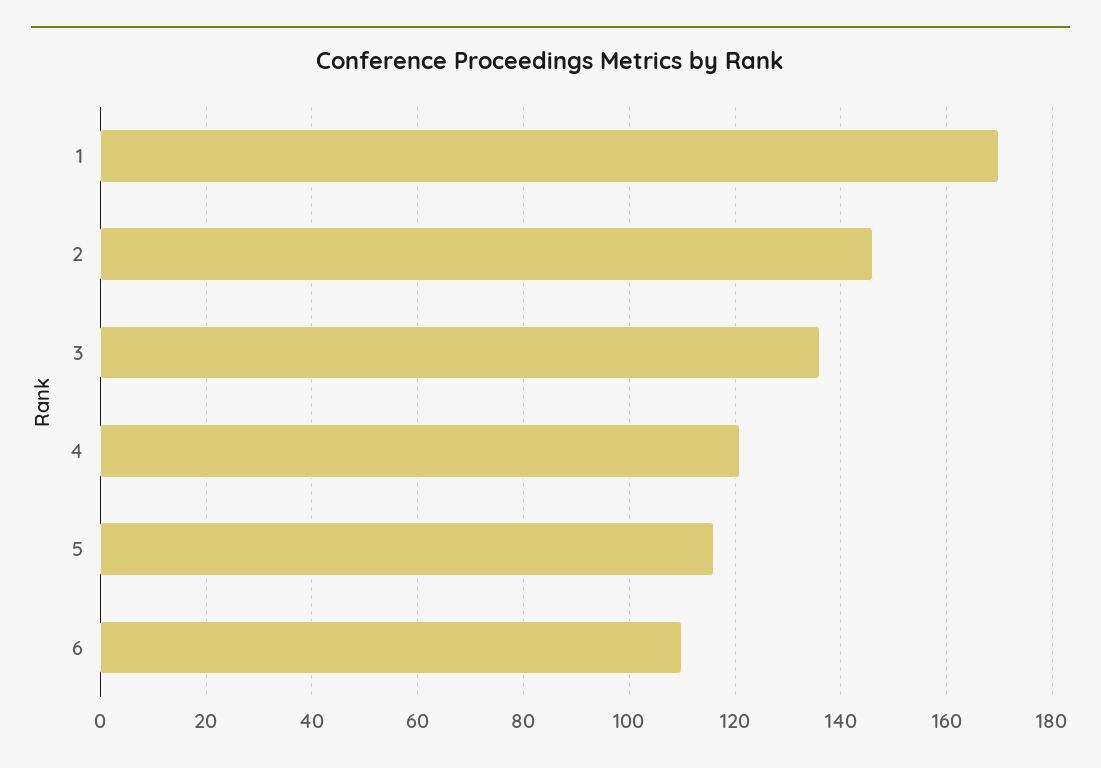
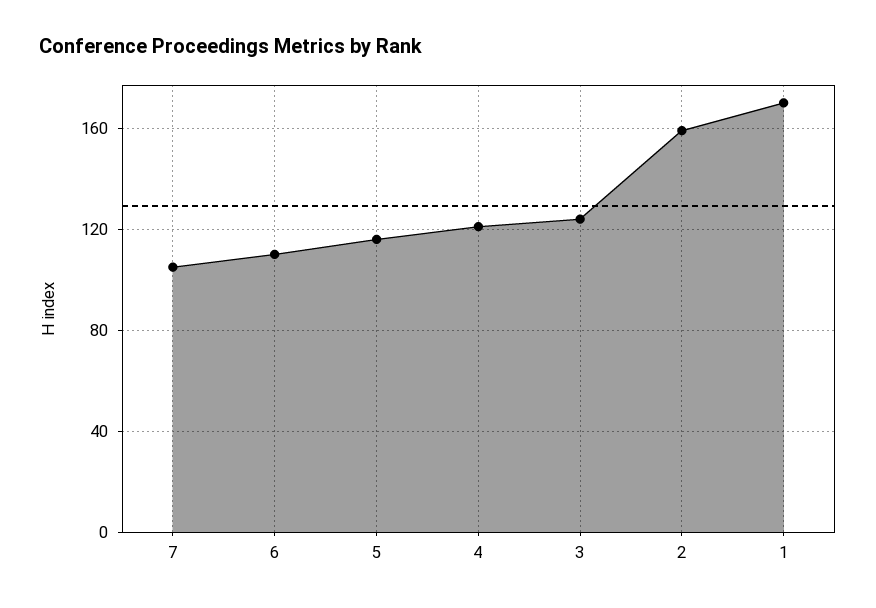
2: 145 -> 160
3: 135 -> 125
7: none -> 105

